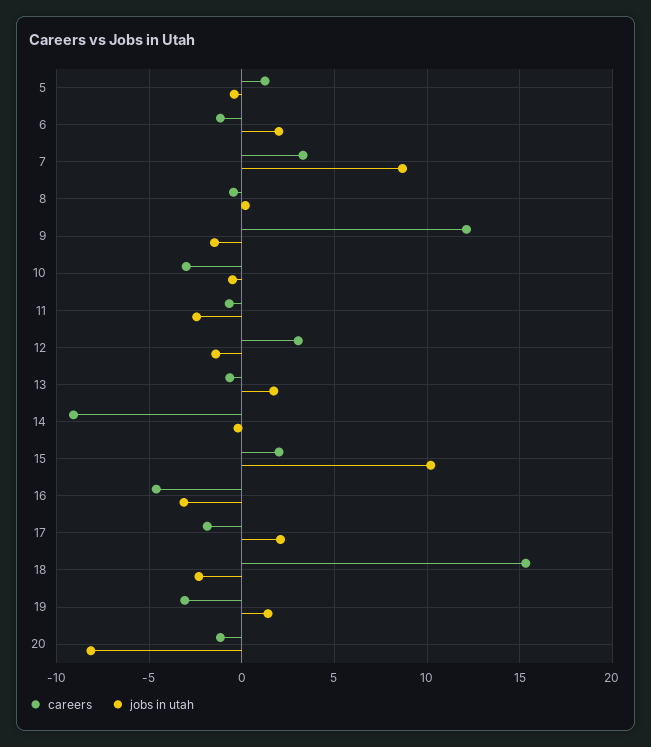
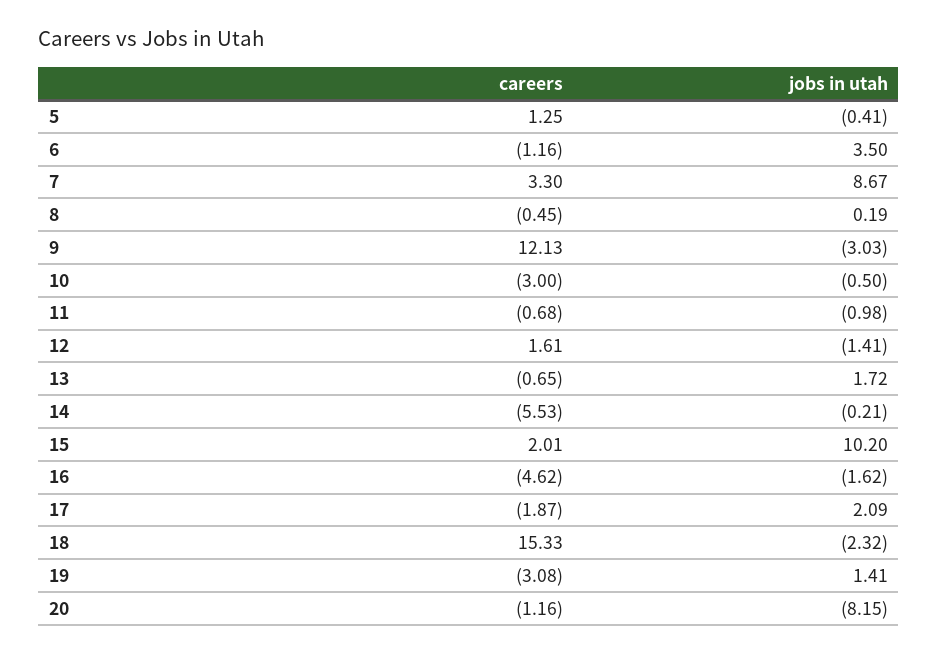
jobs in utah, 6: 2 -> 3.5
jobs in utah, 9: -1.5 -> -3.03
jobs in utah, 11: -2.5 -> -0.98
careers, 12: 3 -> 1.61
careers, 14: -9 -> -5.53
jobs in utah, 16: -3 -> -1.62

